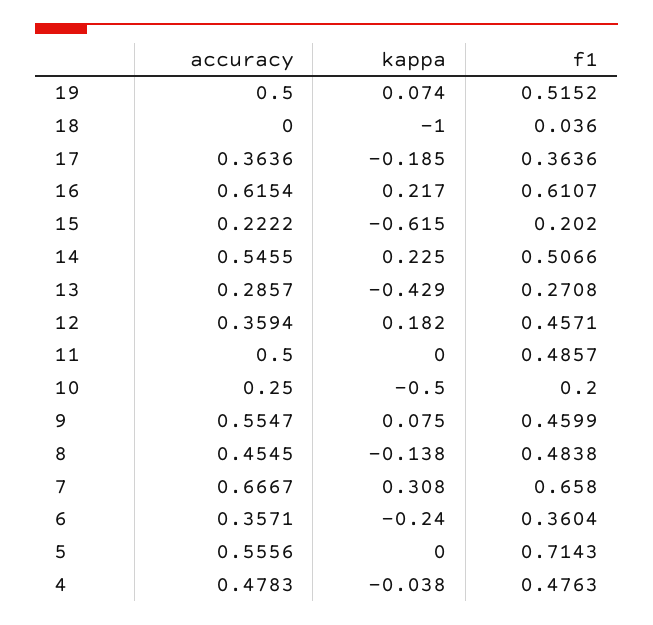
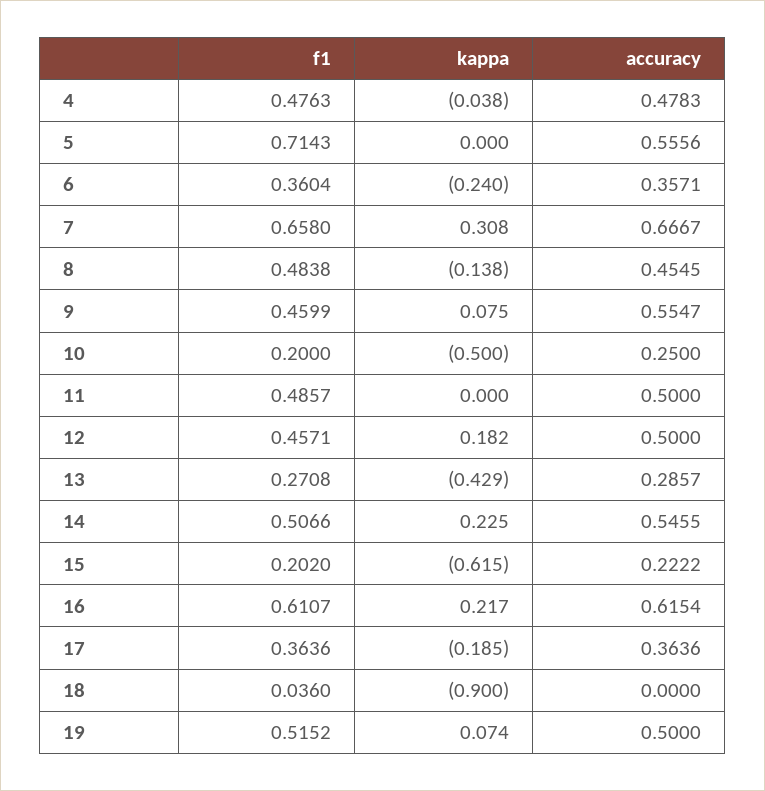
kappa, 18: -1 -> -0.9
accuracy, 12: 0.3594 -> 0.5

